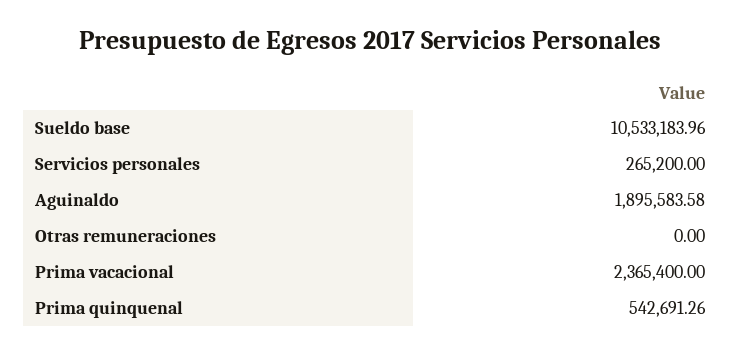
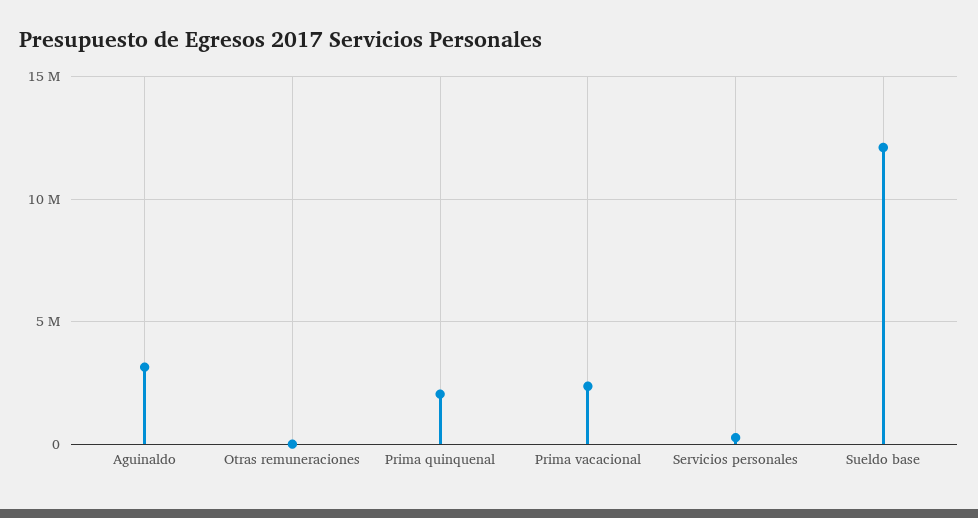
Sueldo base: 10533183.96 -> 12000000
Aguinaldo: 1895583.58 -> 3000000
Prima quinquenal: 542691.26 -> 2000000

